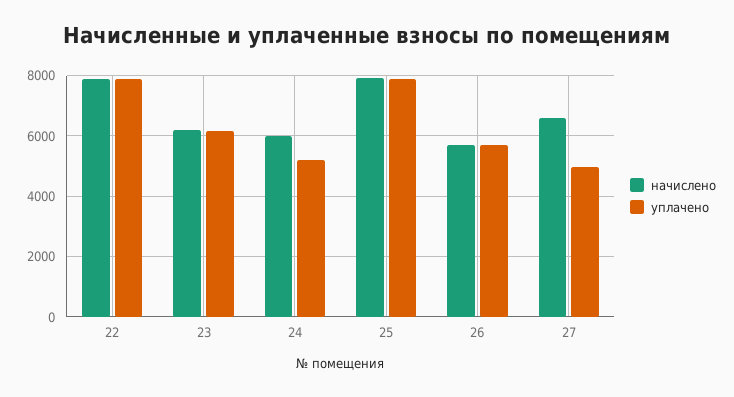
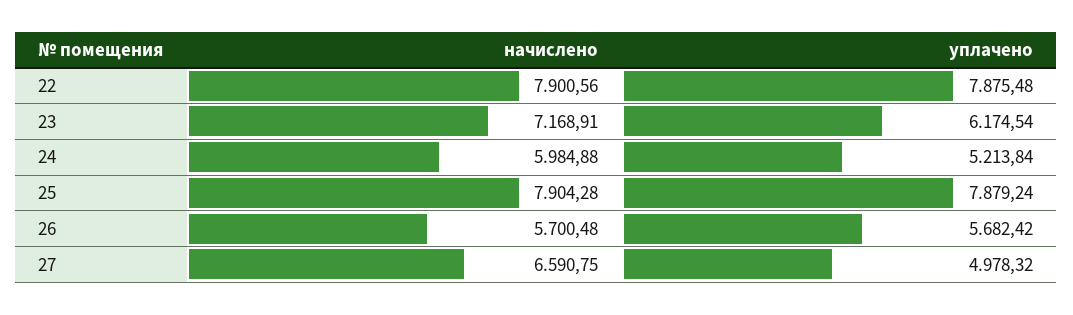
начислено, 23: 6200 -> 7168.91

